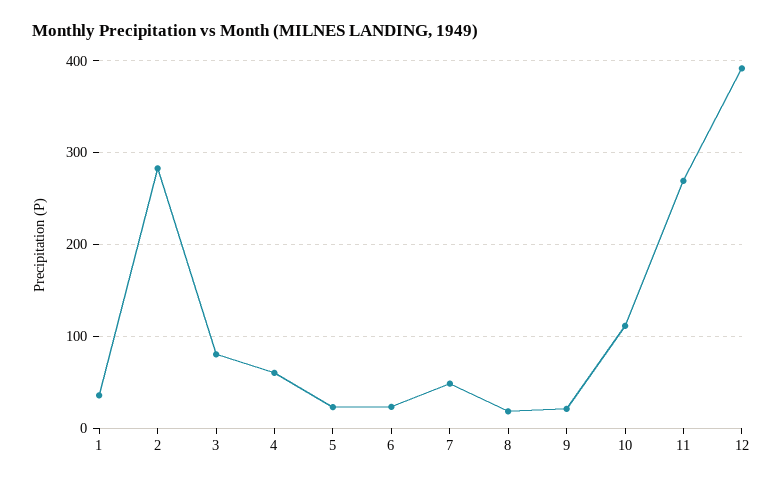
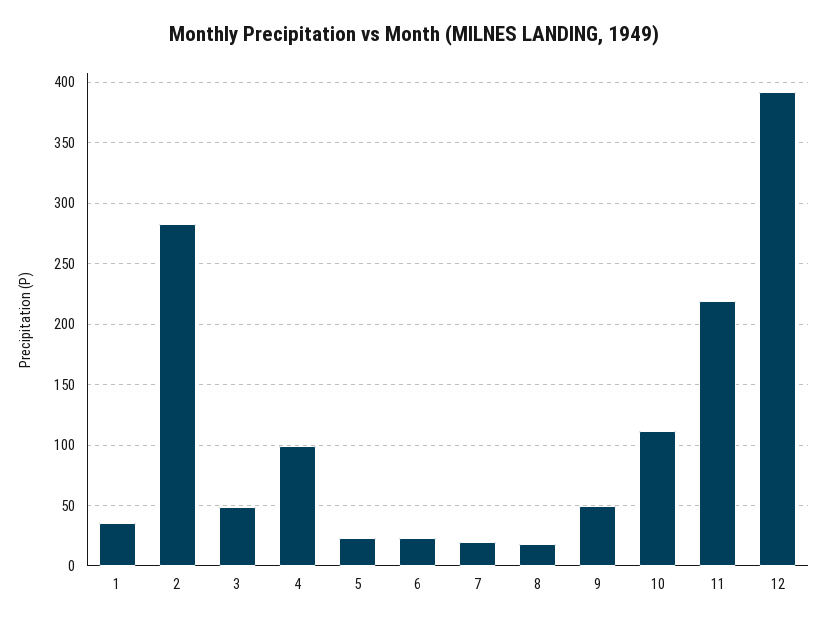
3: 80 -> 50
4: 60 -> 100
7: 50 -> 20
9: 20 -> 50
11: 270 -> 220

